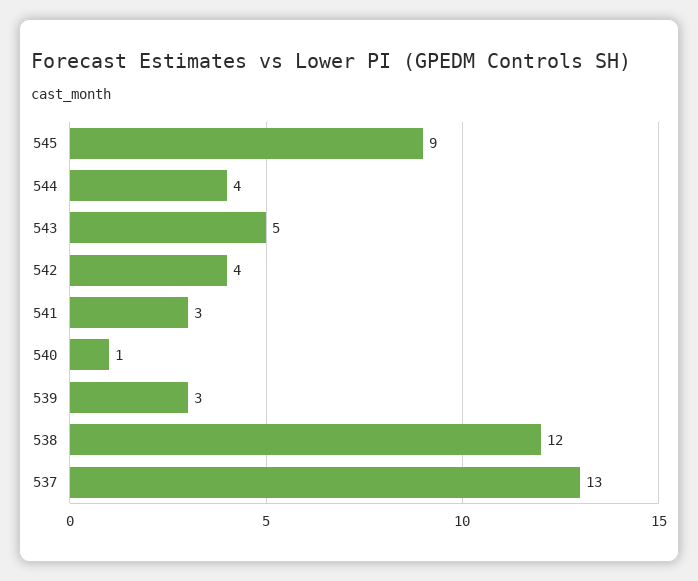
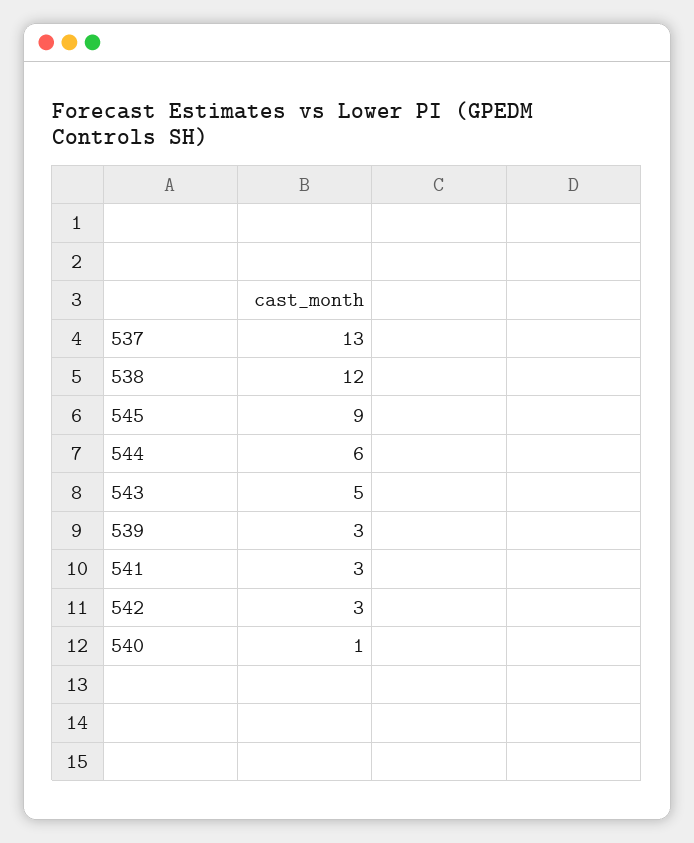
544: 4 -> 6
542: 4 -> 3

